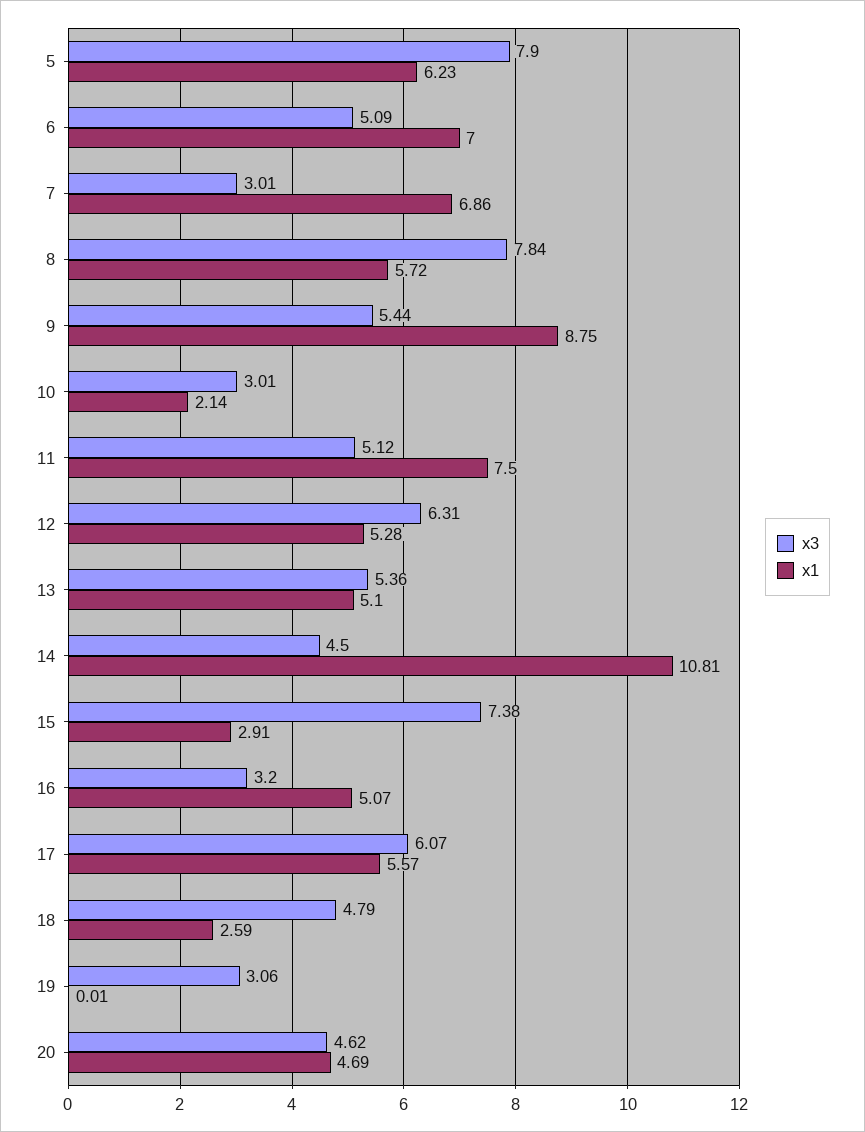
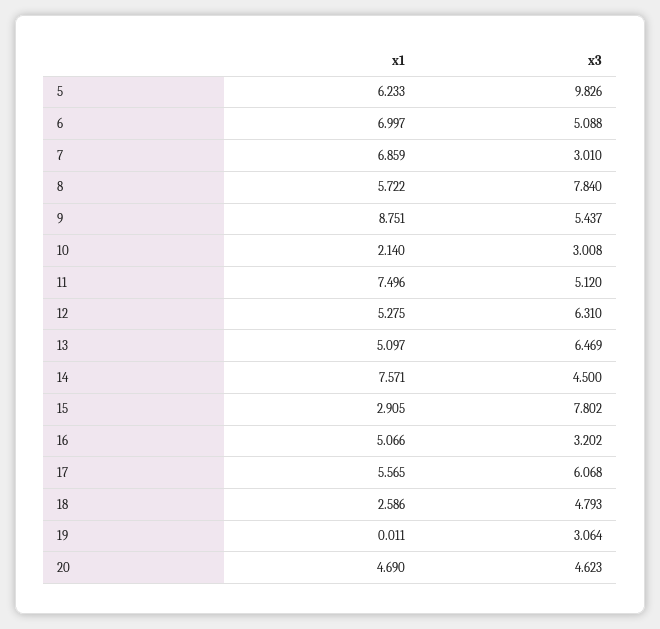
x3, 5: 7.9 -> 9.826
x3, 13: 5.36 -> 6.469
x1, 14: 10.81 -> 7.571
x3, 15: 7.38 -> 7.802

